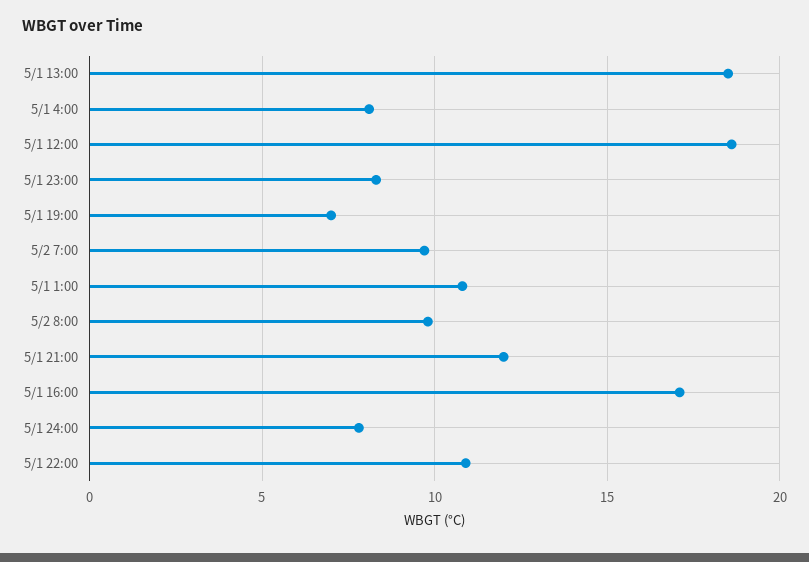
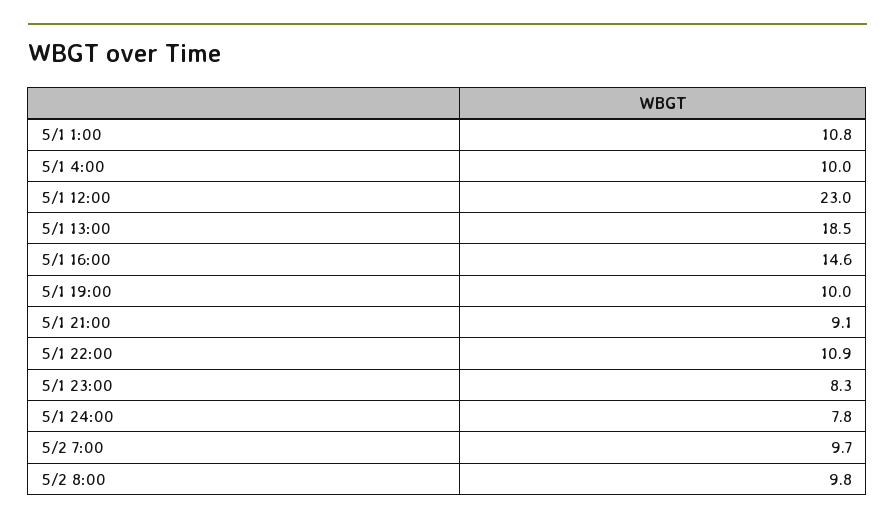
5/1 4:00: 8 -> 10
5/1 12:00: 18.5 -> 23
5/1 19:00: 7 -> 10
5/1 21:00: 12 -> 9.1
5/1 16:00: 17 -> 14.6

